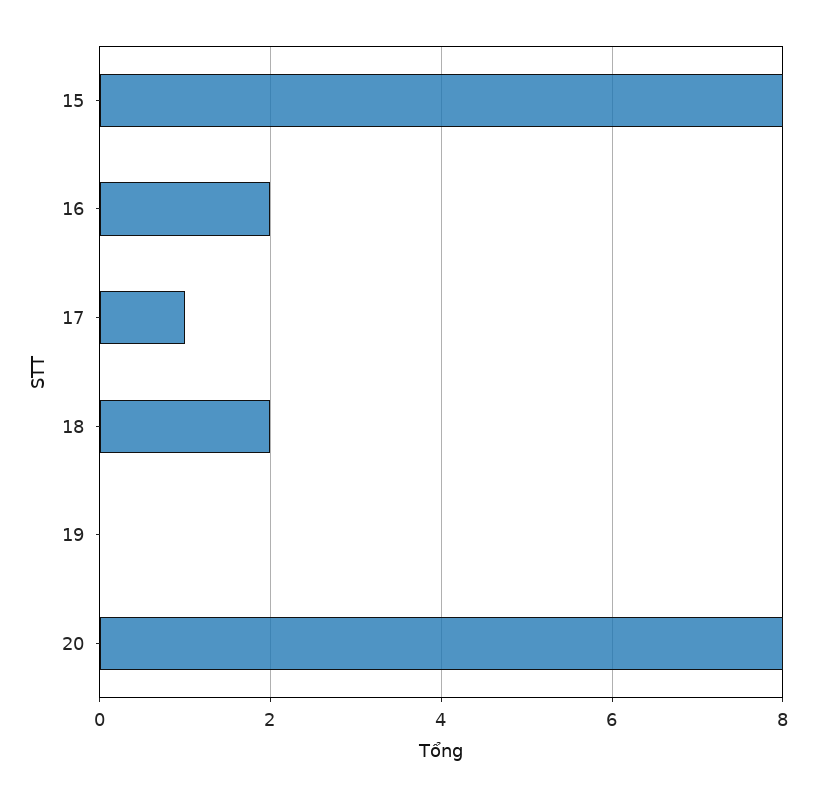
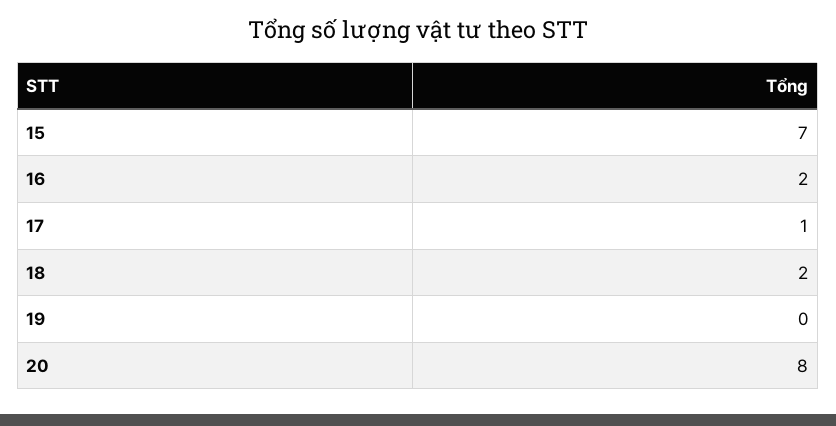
15: 8 -> 7

